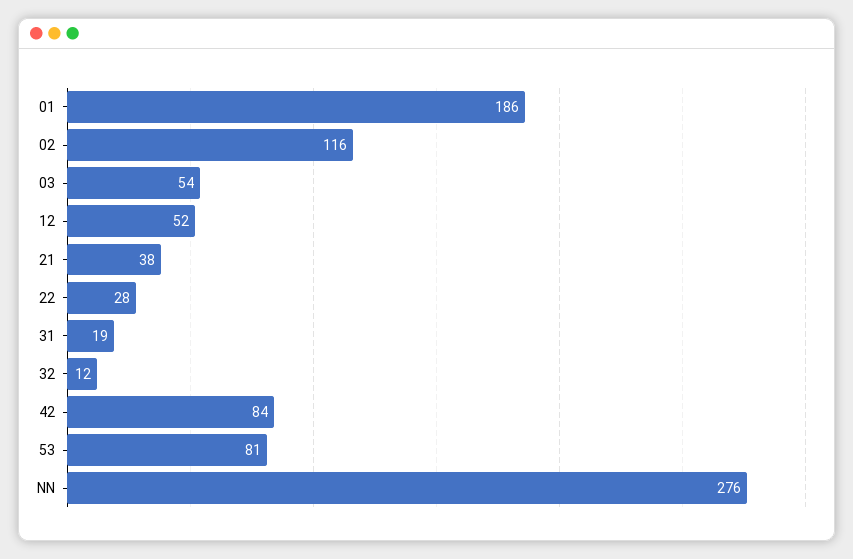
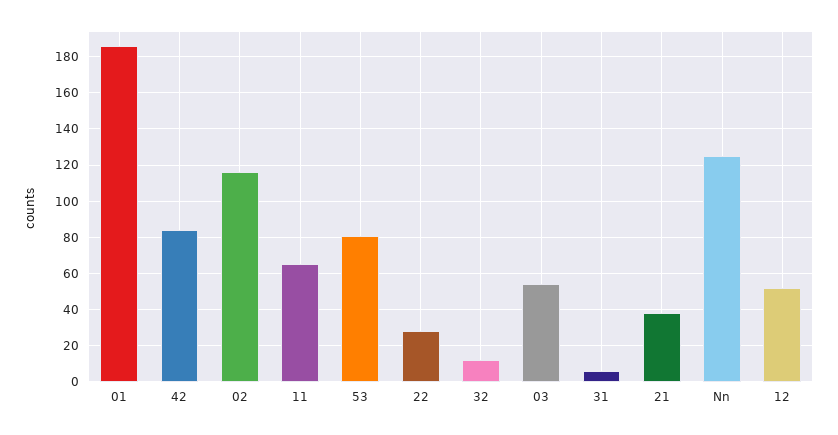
31: 19 -> 5
NN: 276 -> 125
11: none -> 65

